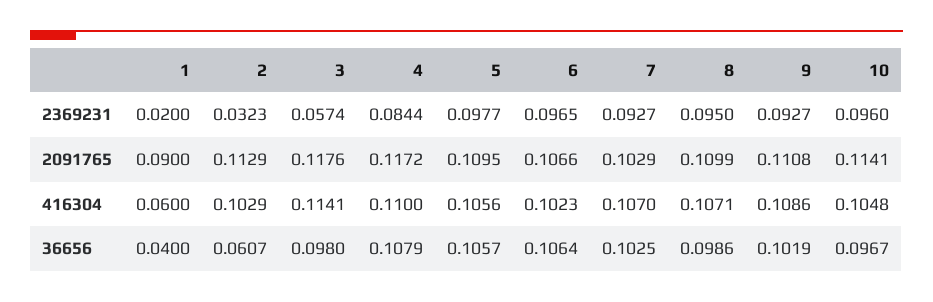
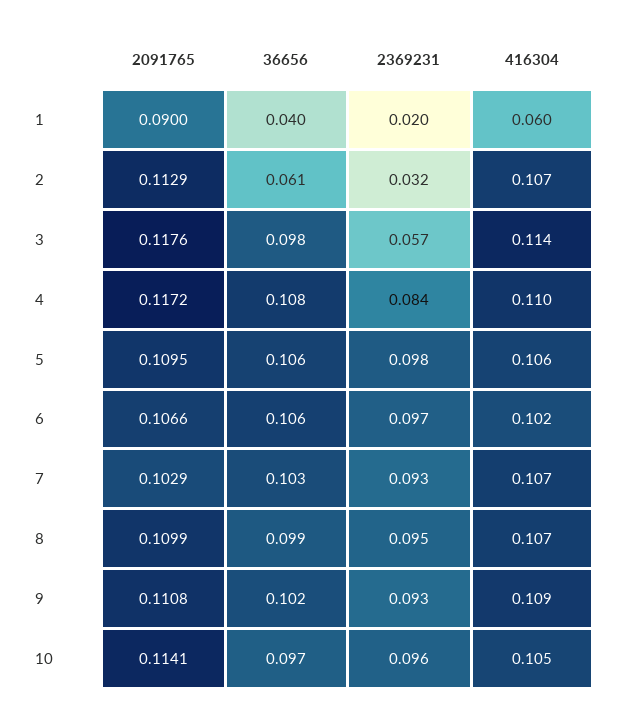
2, 416304: 0.1029 -> 0.107

